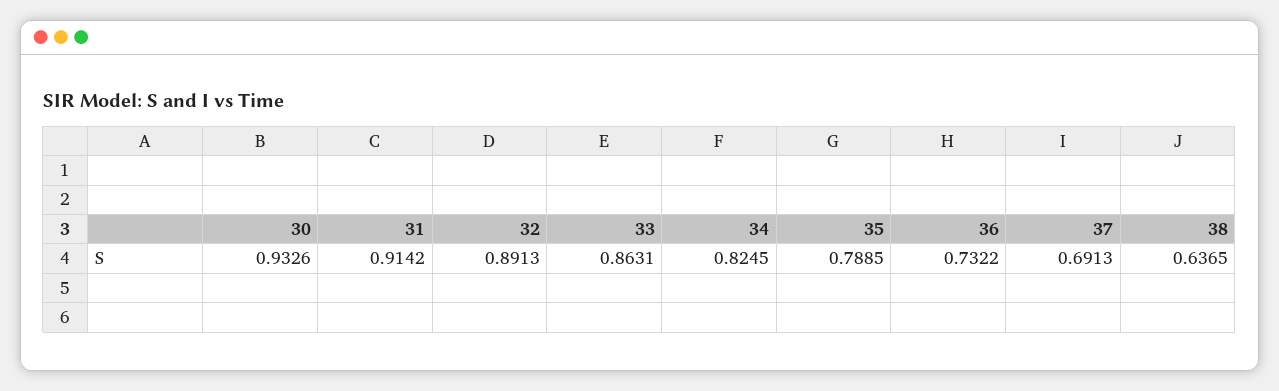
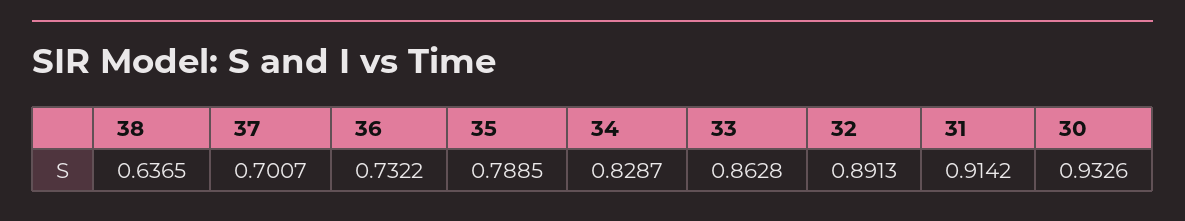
33: 0.8631 -> 0.8628
34: 0.8245 -> 0.8287
37: 0.6913 -> 0.7007

